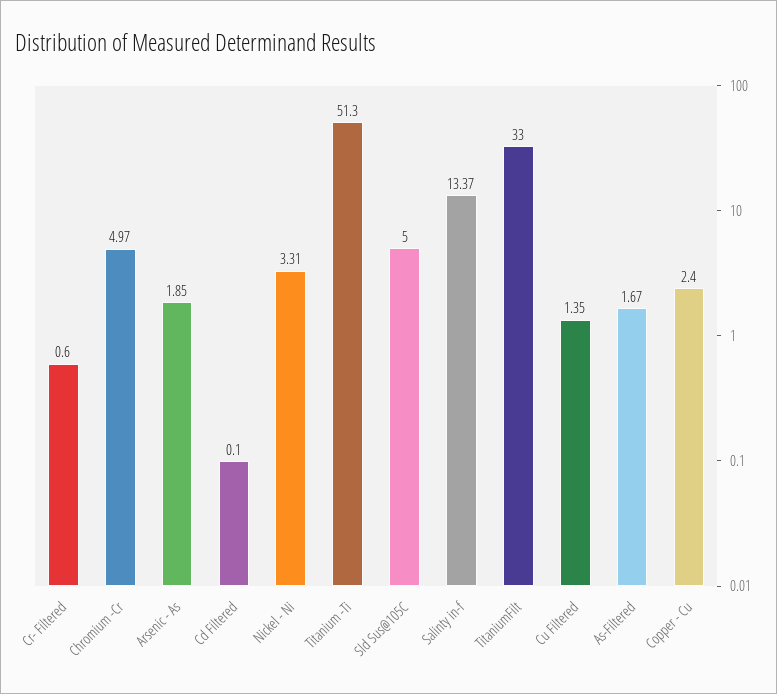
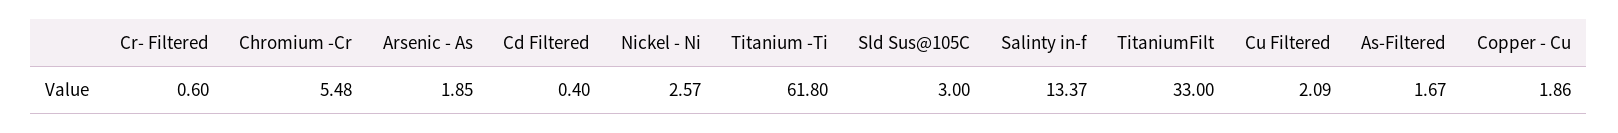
Chromium -Cr: 4.97 -> 5.48
Cd Filtered: 0.1 -> 0.4
Nickel - Ni: 3.31 -> 2.57
Titanium -Ti: 51.3 -> 61.8
Sld Sus@105C: 5 -> 3
Cu Filtered: 1.35 -> 2.09
Copper - Cu: 2.4 -> 1.86

